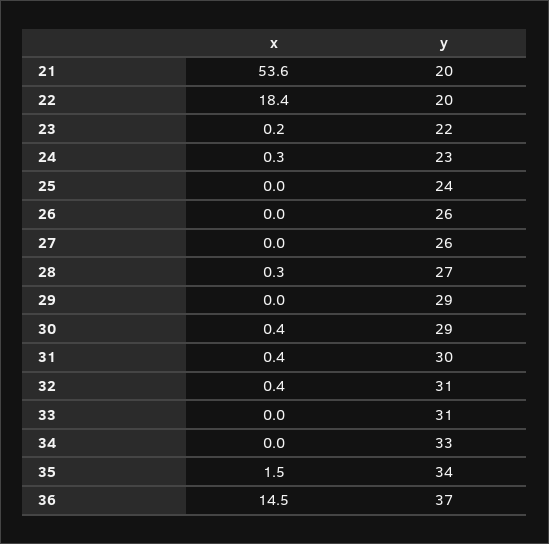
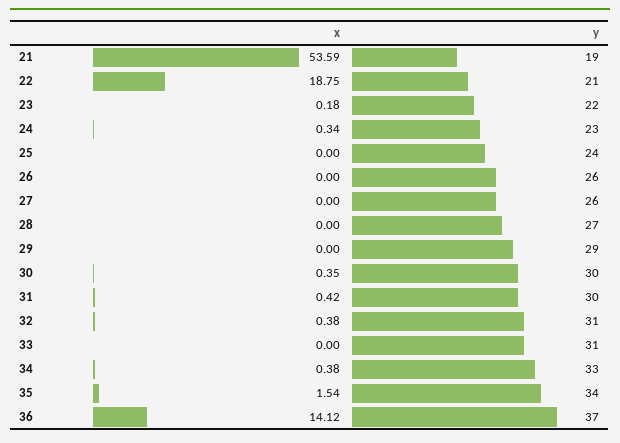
y, 21: 20 -> 19
x, 22: 18.4 -> 18.75
y, 22: 20 -> 21
x, 28: 0.3 -> 0
y, 30: 29 -> 30
x, 34: 0 -> 0.38
x, 36: 14.5 -> 14.12

